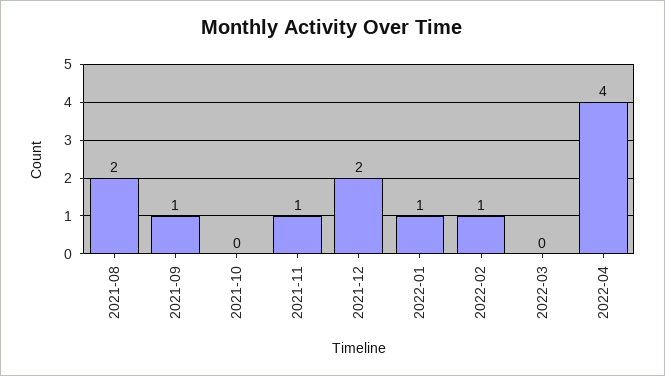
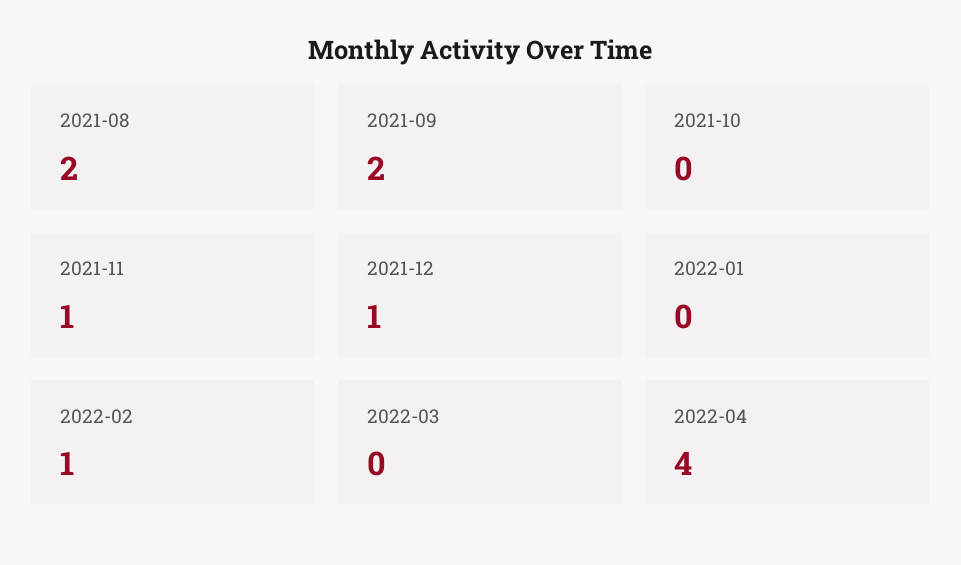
2021-09: 1 -> 2
2021-12: 2 -> 1
2022-01: 1 -> 0

